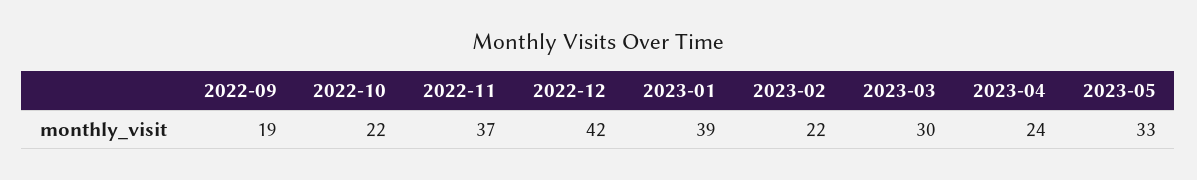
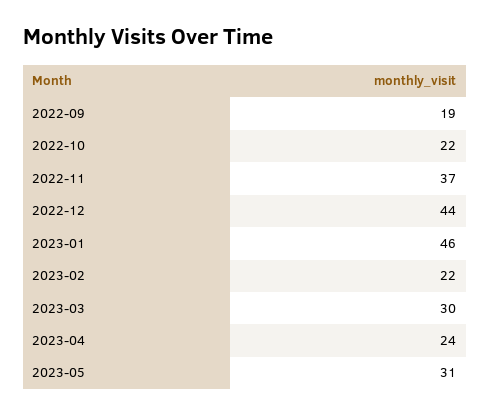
2022-12: 42 -> 44
2023-01: 39 -> 46
2023-05: 33 -> 31

